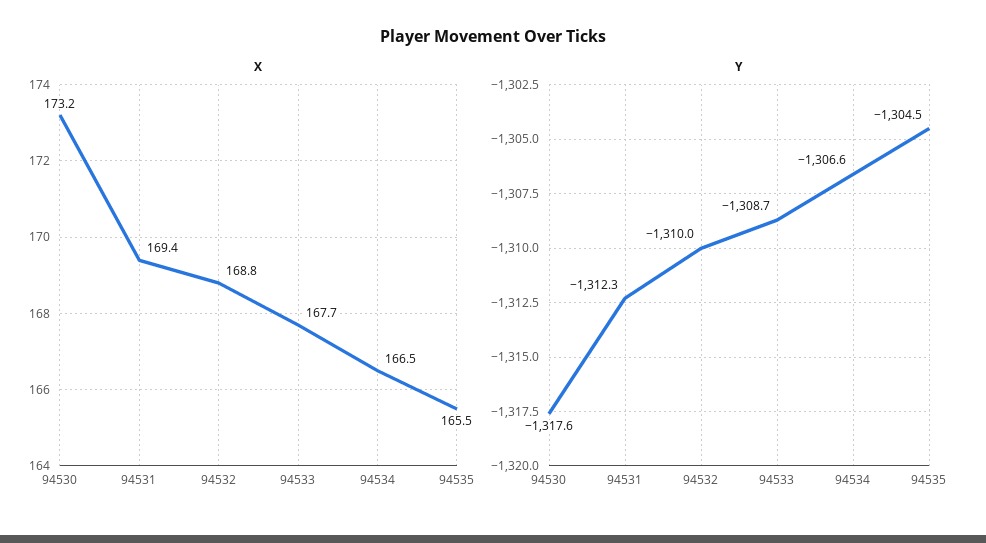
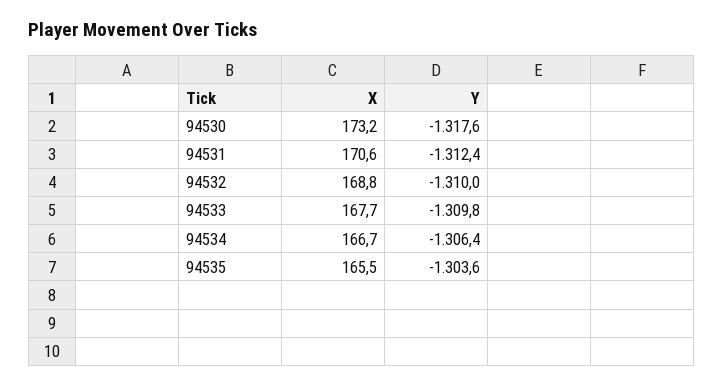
X, 94531: 169.4 -> 170.6
X, 94534: 166.5 -> 166.7
Y, 94531: -1312.3 -> -1312.4
Y, 94533: -1308.7 -> -1309.8
Y, 94534: -1306.6 -> -1306.4
Y, 94535: -1304.5 -> -1303.6

